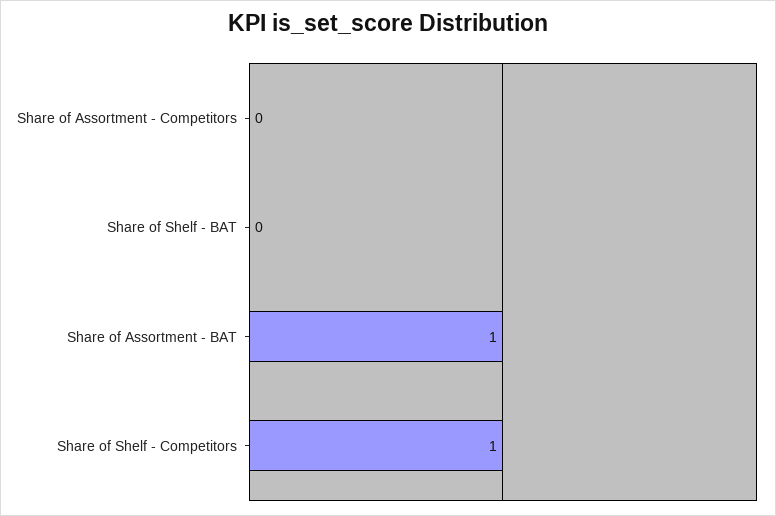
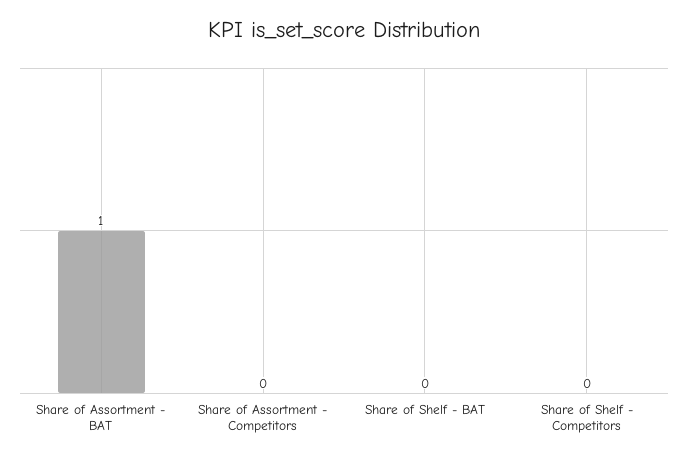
Share of Shelf - Competitors: 1 -> 0

